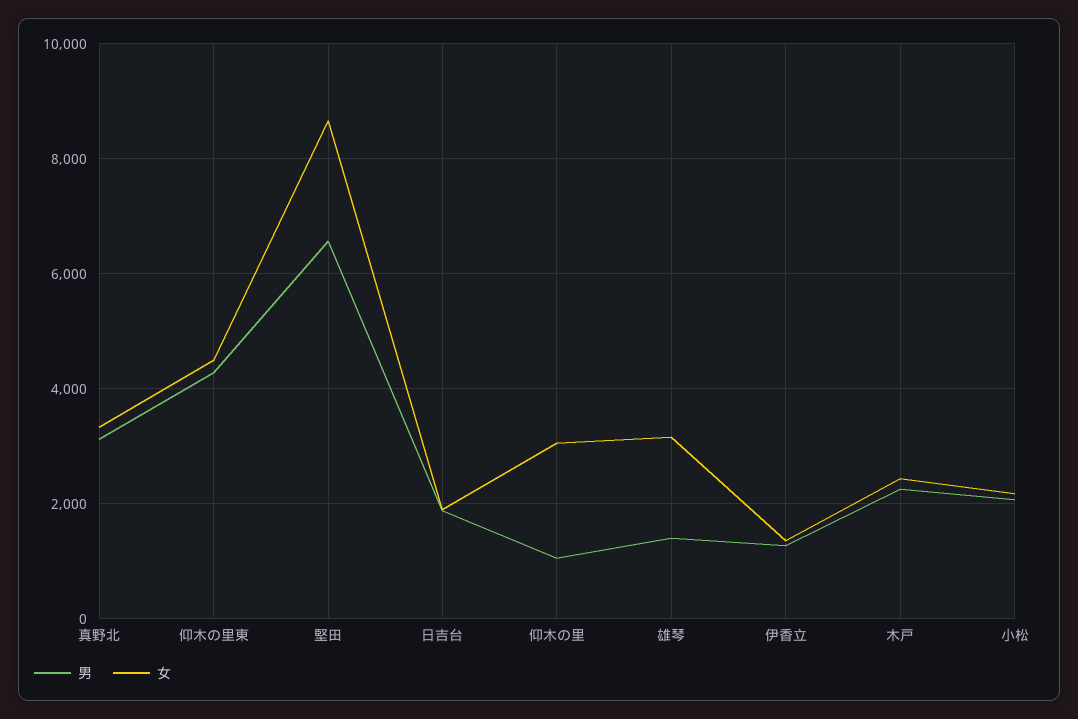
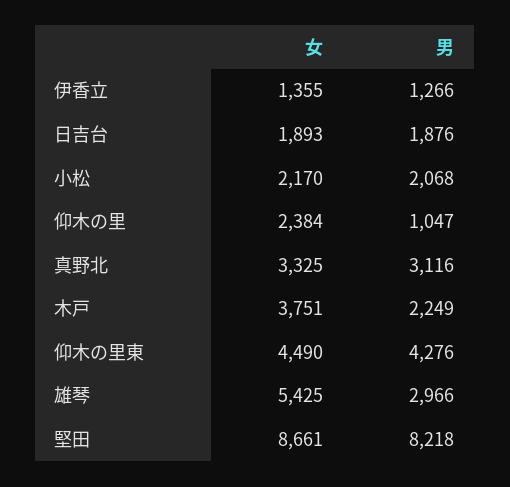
男, 堅田: 6600 -> 8218
女, 仰木の里: 3000 -> 2384
男, 雄琴: 1400 -> 2966
女, 雄琴: 3200 -> 5425
女, 木戸: 2400 -> 3751

